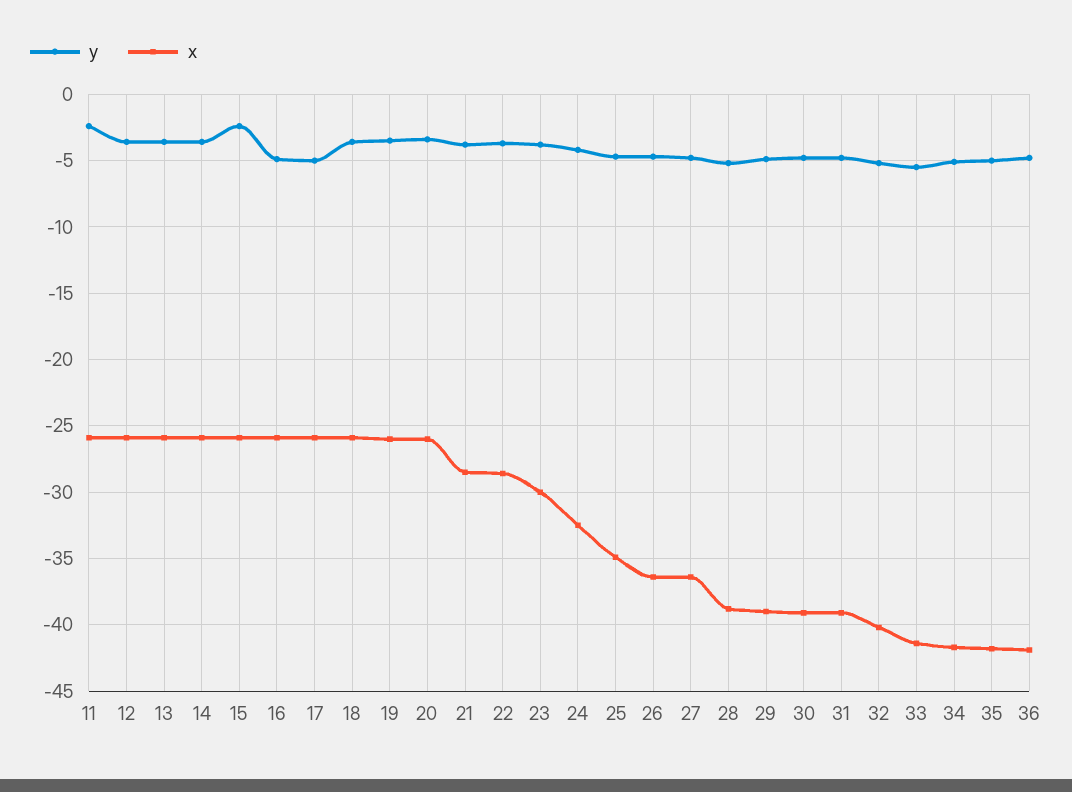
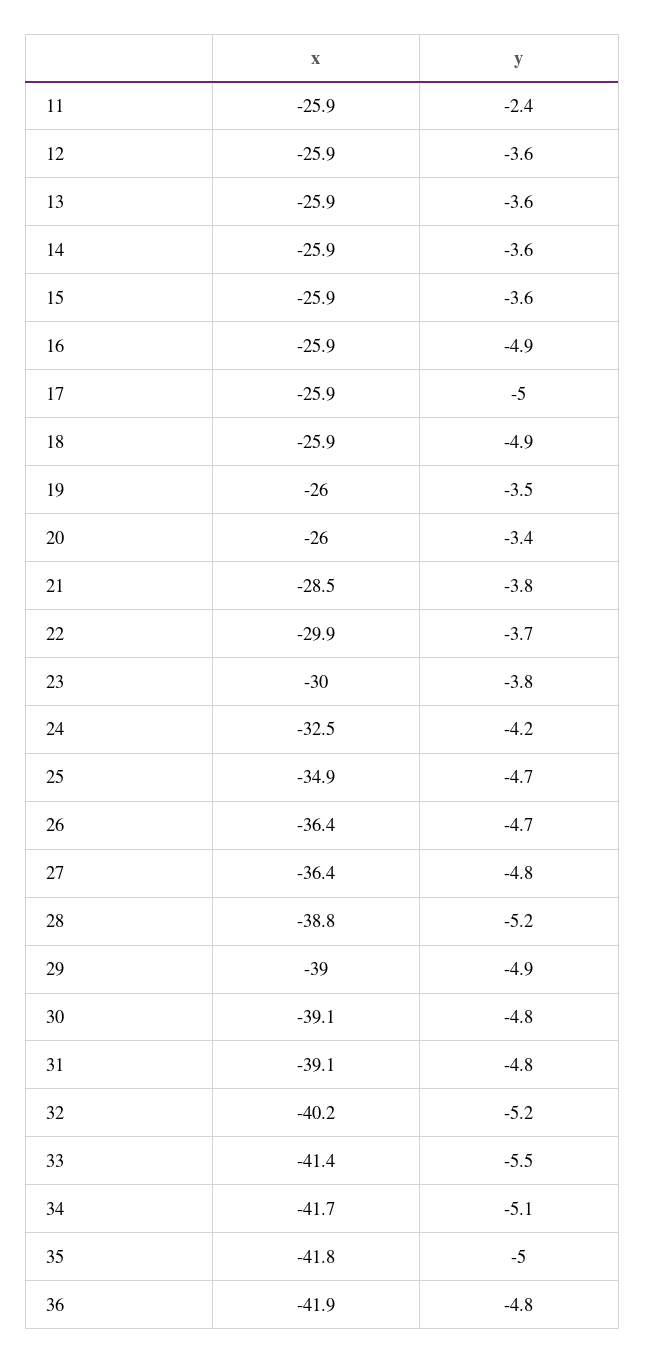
y, 15: -2.5 -> -3.6
y, 18: -3.5 -> -4.9
x, 22: -28.5 -> -29.9

